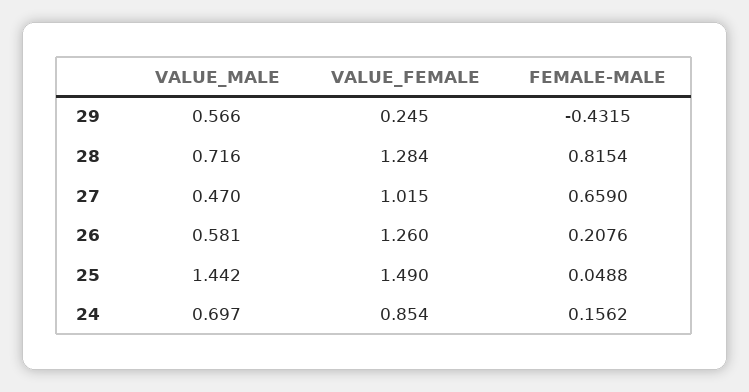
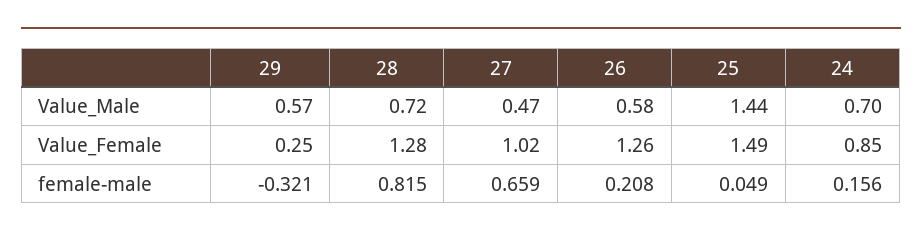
FEMALE-MALE, 29: -0.4315 -> -0.321

